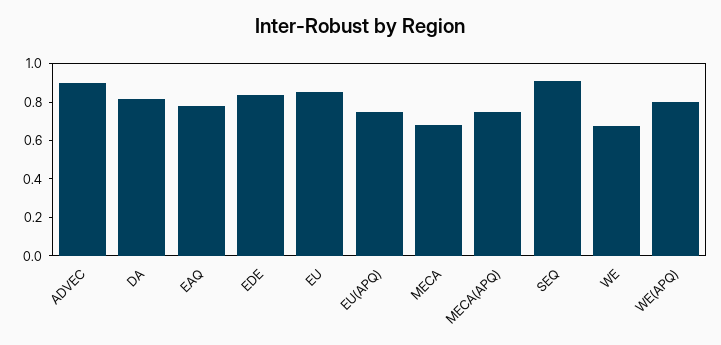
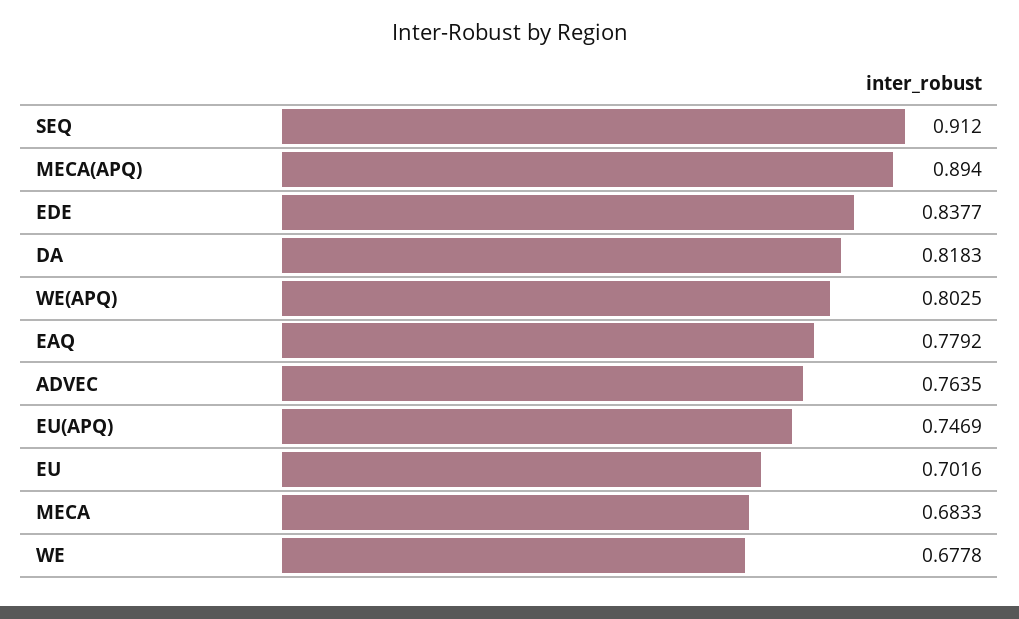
ADVEC: 0.9 -> 0.7635
EU: 0.85 -> 0.7016
MECA(APQ): 0.75 -> 0.894

